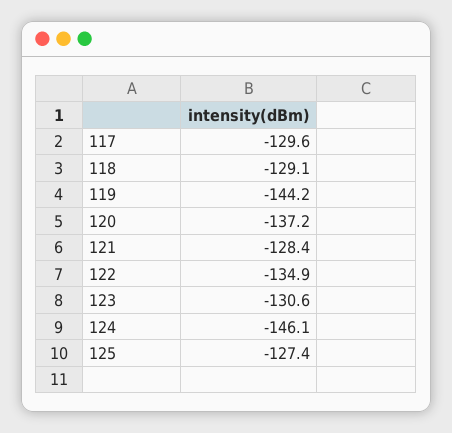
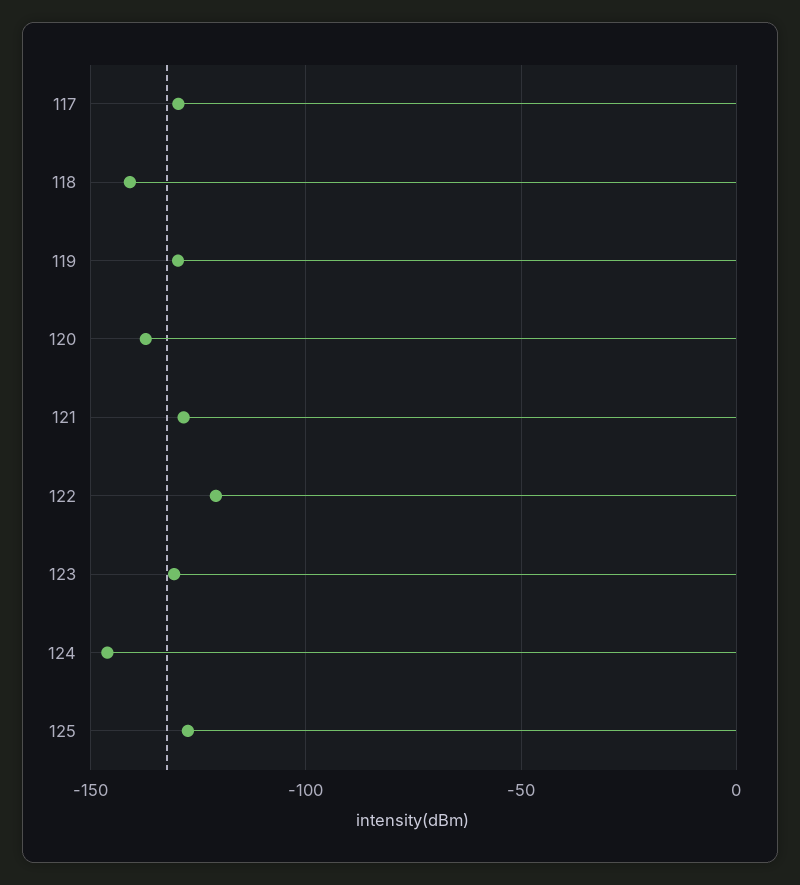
118: -129.1 -> -140
119: -144.2 -> -130
122: -134.9 -> -120

